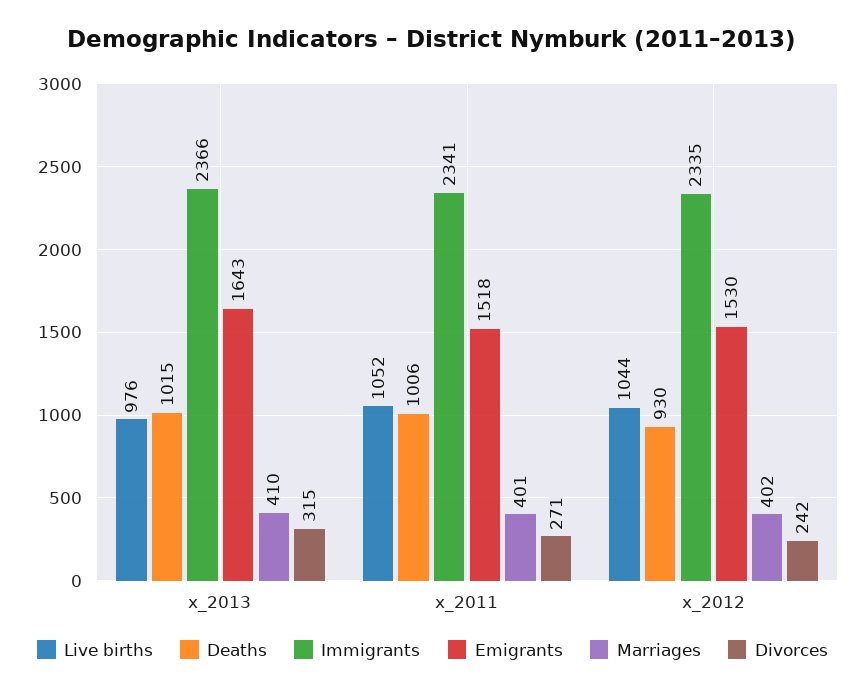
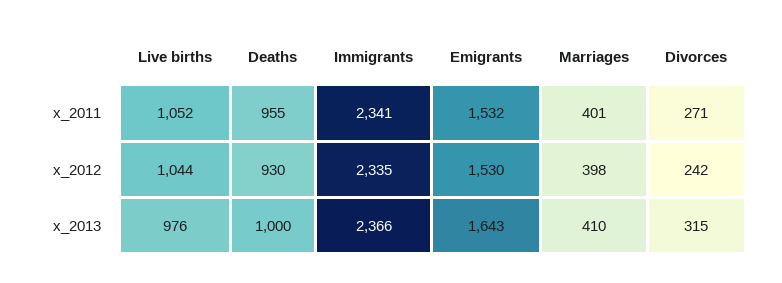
Deaths, x_2013: 1015 -> 1000
Deaths, x_2011: 1006 -> 955
Emigrants, x_2011: 1518 -> 1532
Marriages, x_2012: 402 -> 398

